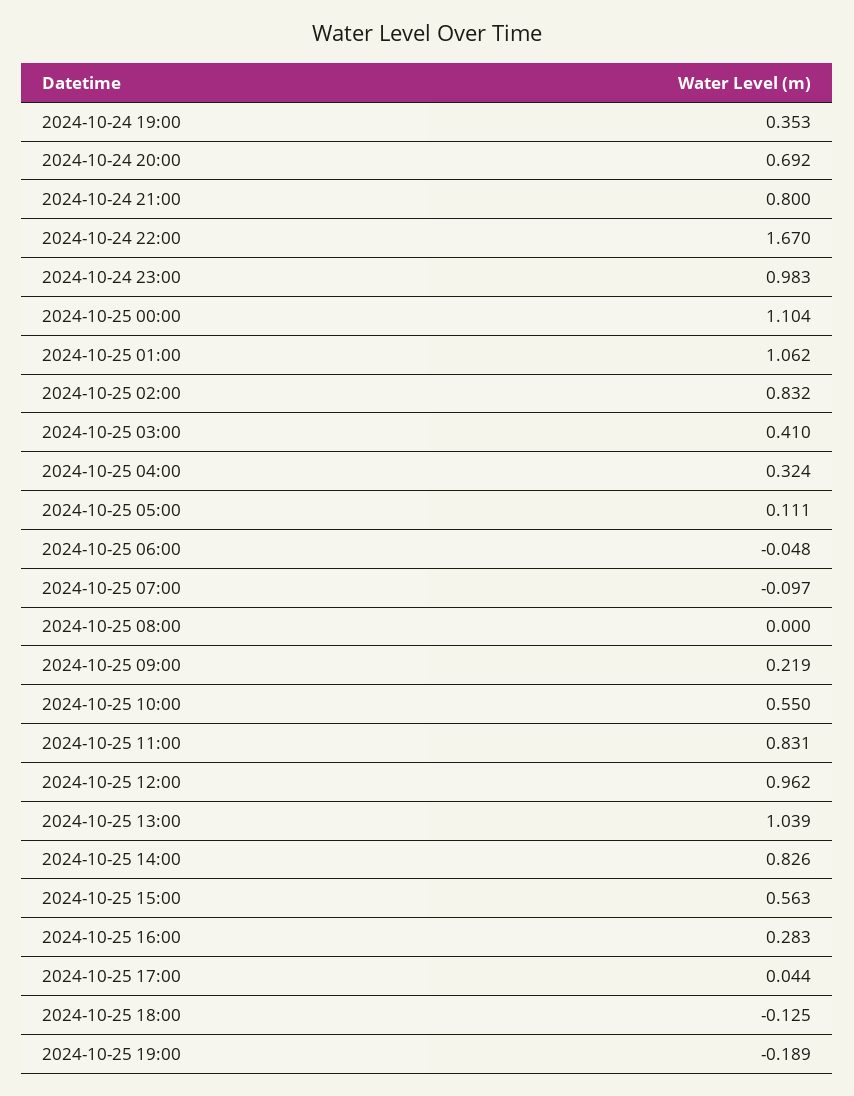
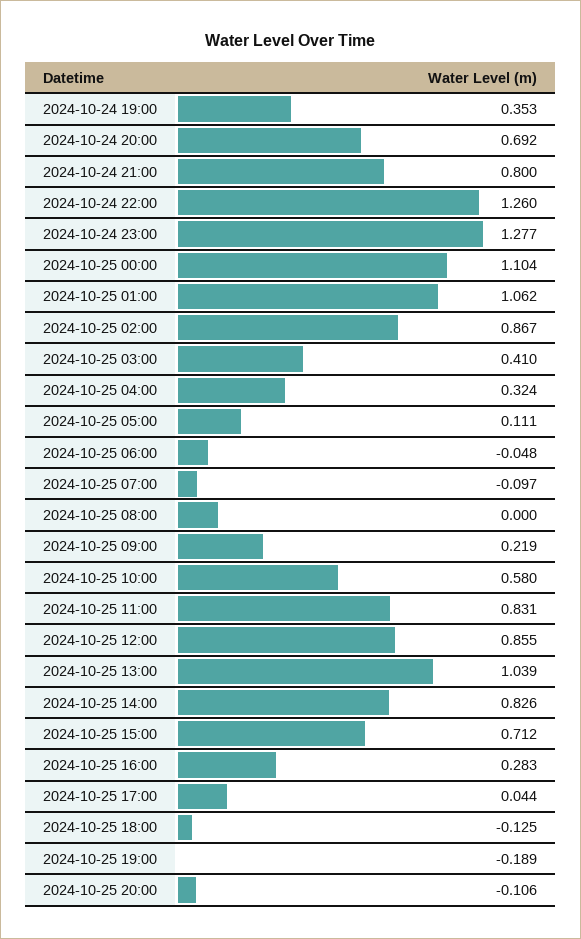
2024-10-24 22:00: 1.67 -> 1.26
2024-10-24 23:00: 0.983 -> 1.277
2024-10-25 02:00: 0.832 -> 0.867
2024-10-25 10:00: 0.55 -> 0.58
2024-10-25 12:00: 0.962 -> 0.855
2024-10-25 15:00: 0.563 -> 0.712
2024-10-25 20:00: none -> -0.106

